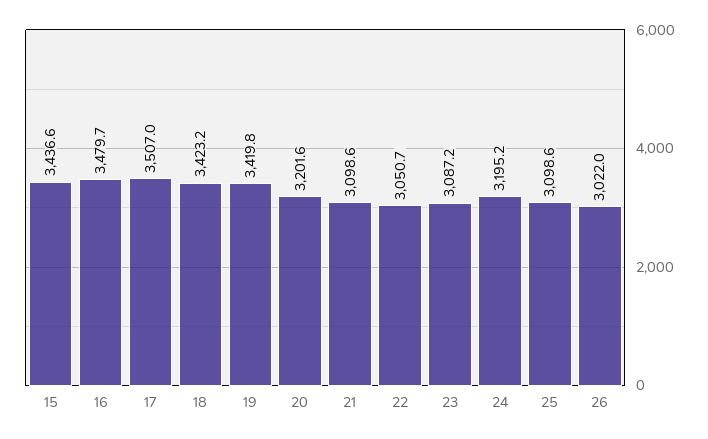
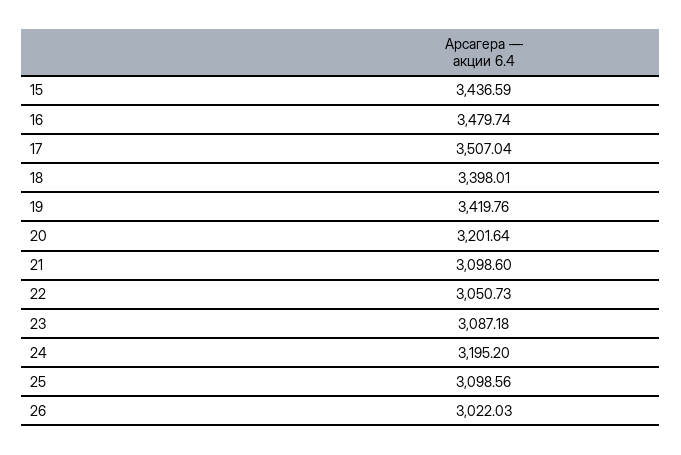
18: 3423.2 -> 3398.01

